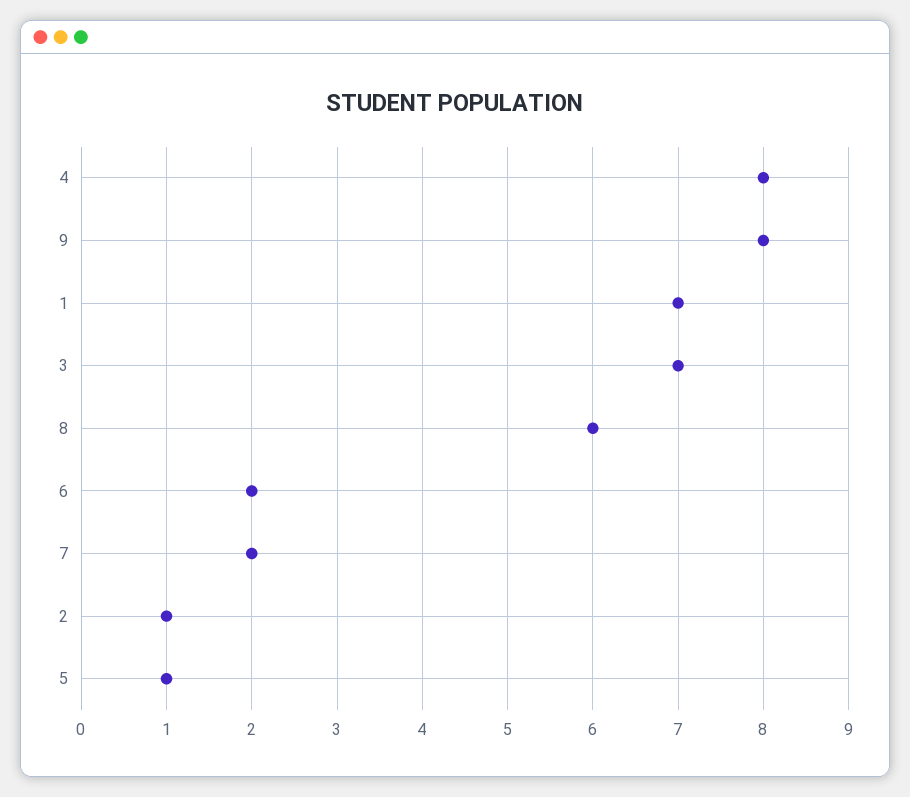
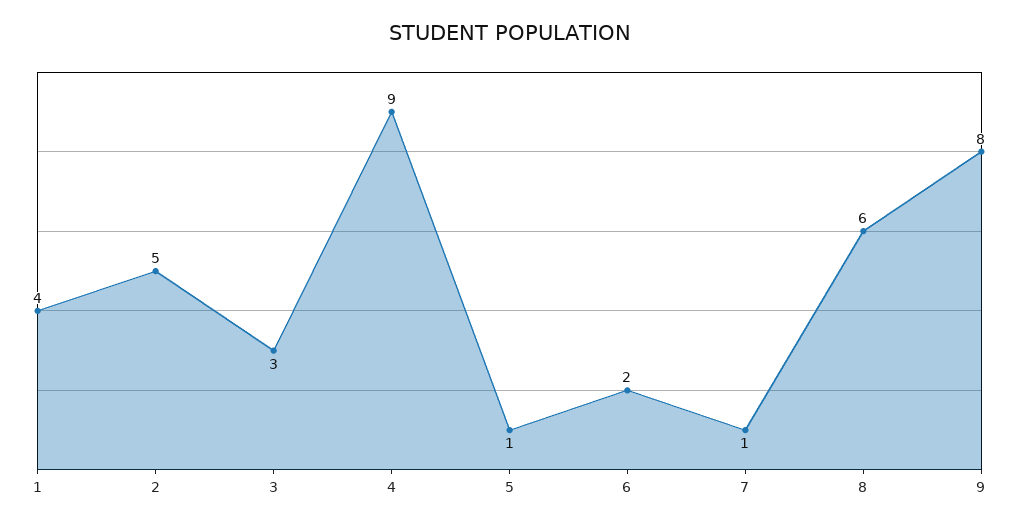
4: 8 -> 9
1: 7 -> 4
3: 7 -> 3
7: 2 -> 1
2: 1 -> 5

